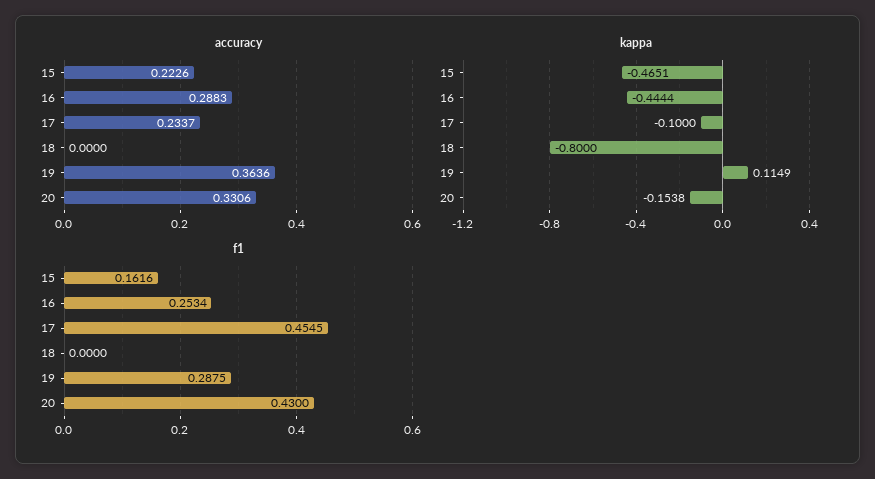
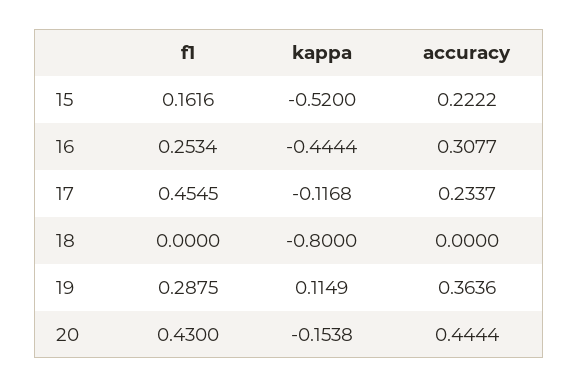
accuracy, 15: 0.2226 -> 0.2222
accuracy, 16: 0.2883 -> 0.3077
accuracy, 20: 0.3306 -> 0.4444
kappa, 15: -0.4651 -> -0.52
kappa, 17: -0.1 -> -0.1168

